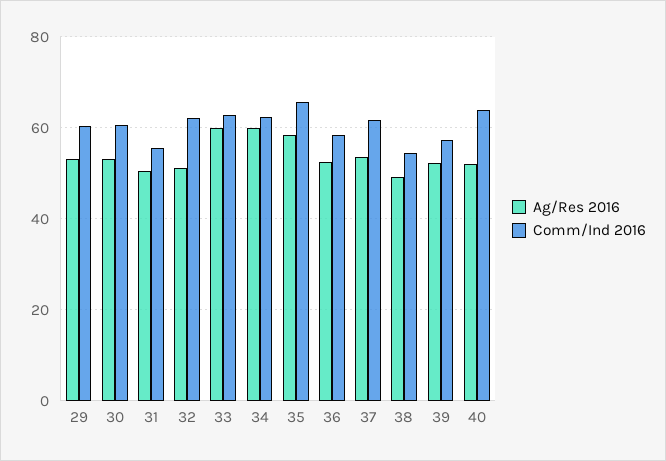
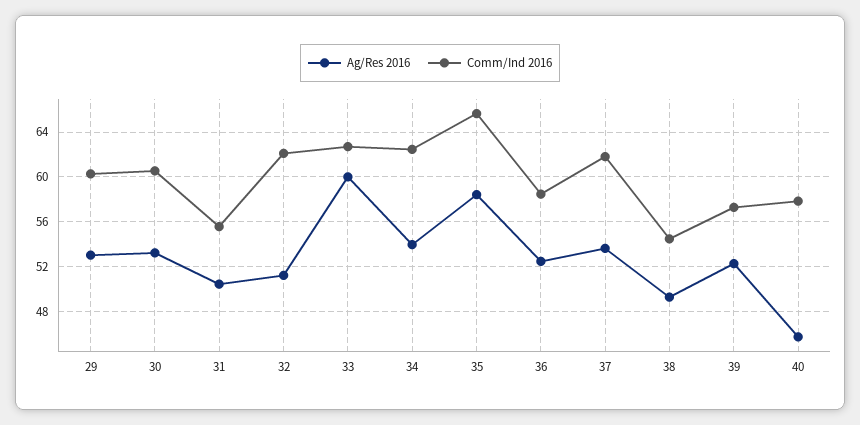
Ag/Res 2016, 34: 60 -> 54
Ag/Res 2016, 40: 52 -> 46
Comm/Ind 2016, 40: 64 -> 58

